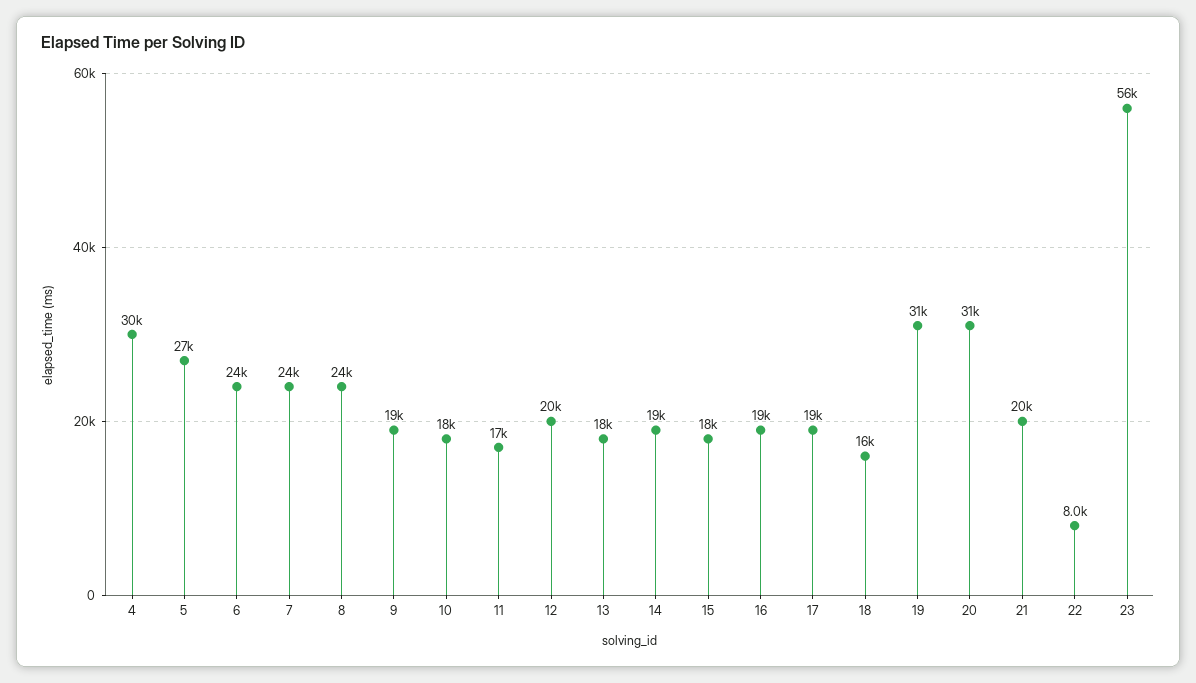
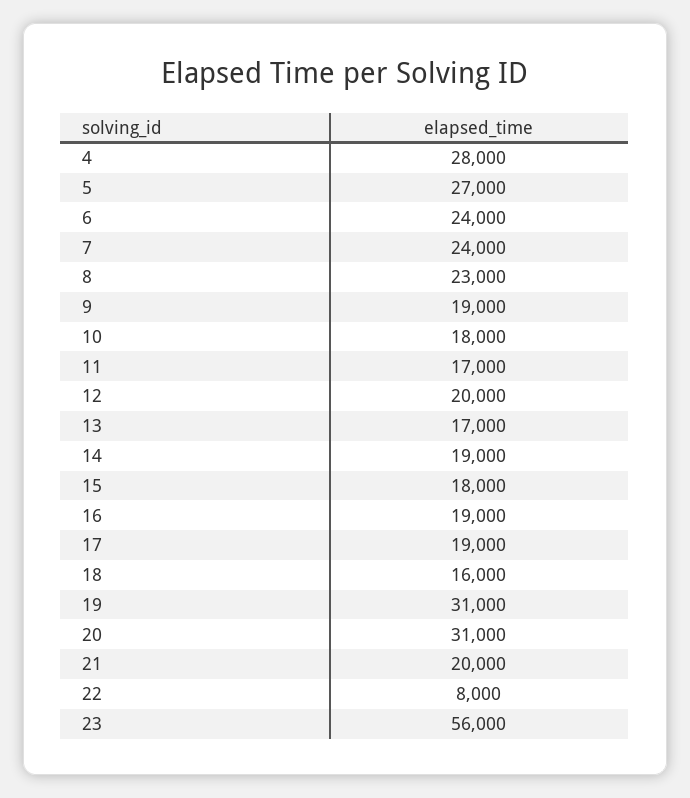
4: 30000 -> 28000
8: 24000 -> 23000
13: 18000 -> 17000

